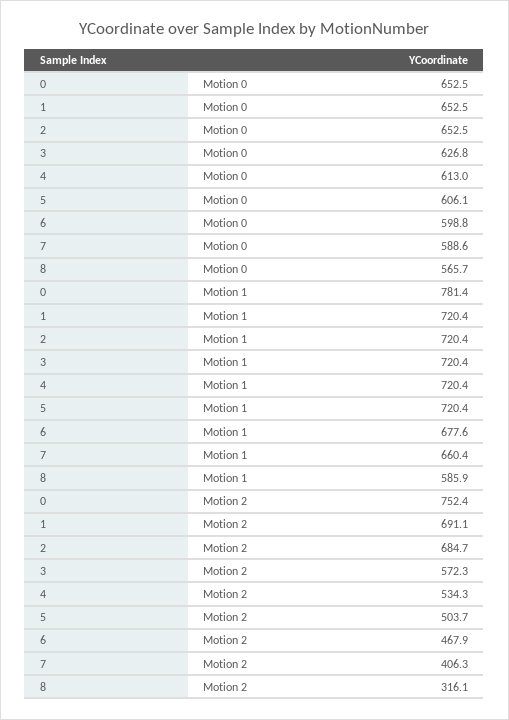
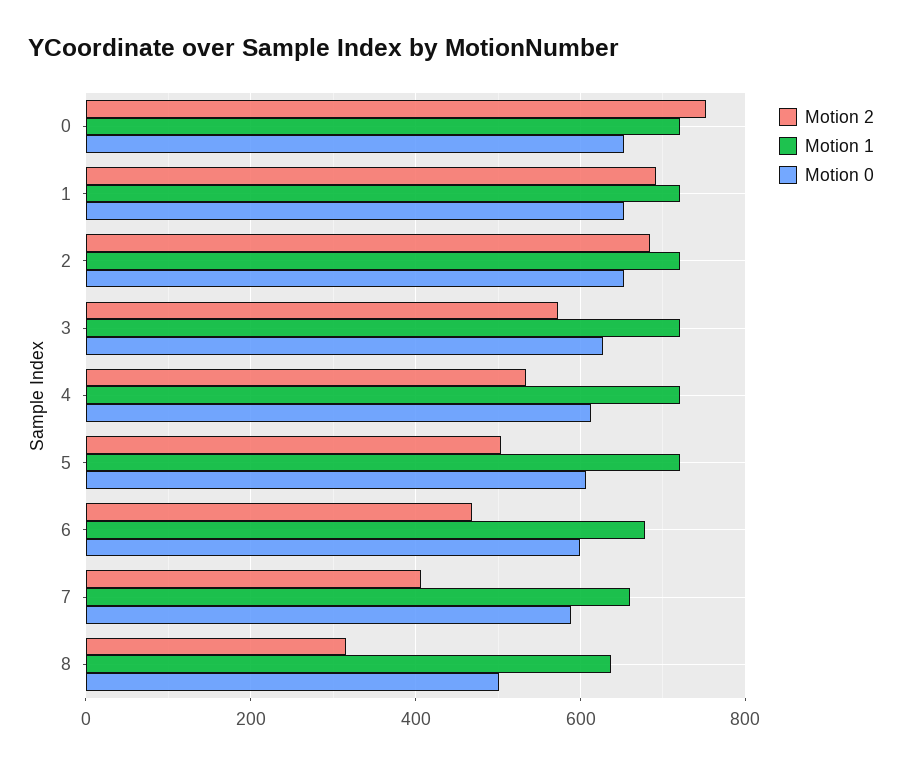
Motion 0, 8: 565.7 -> 500
Motion 1, 0: 781.4 -> 720
Motion 1, 8: 585.9 -> 640

